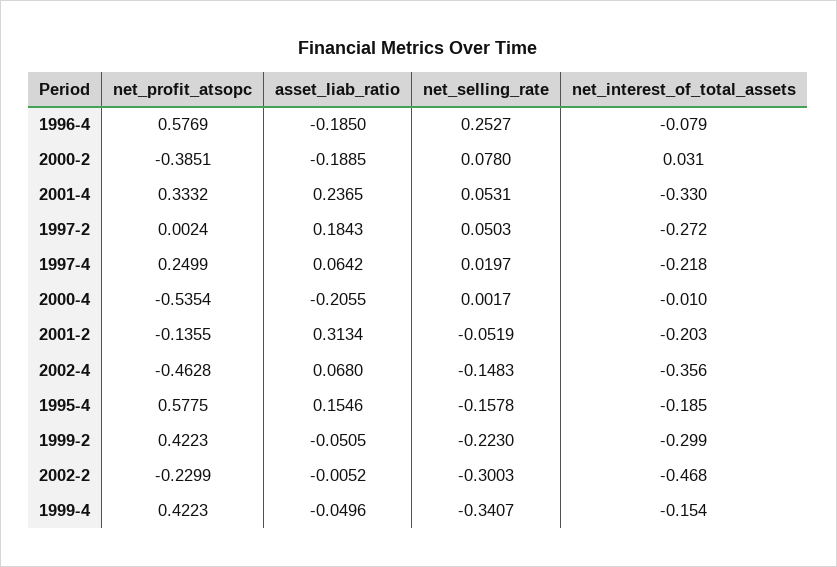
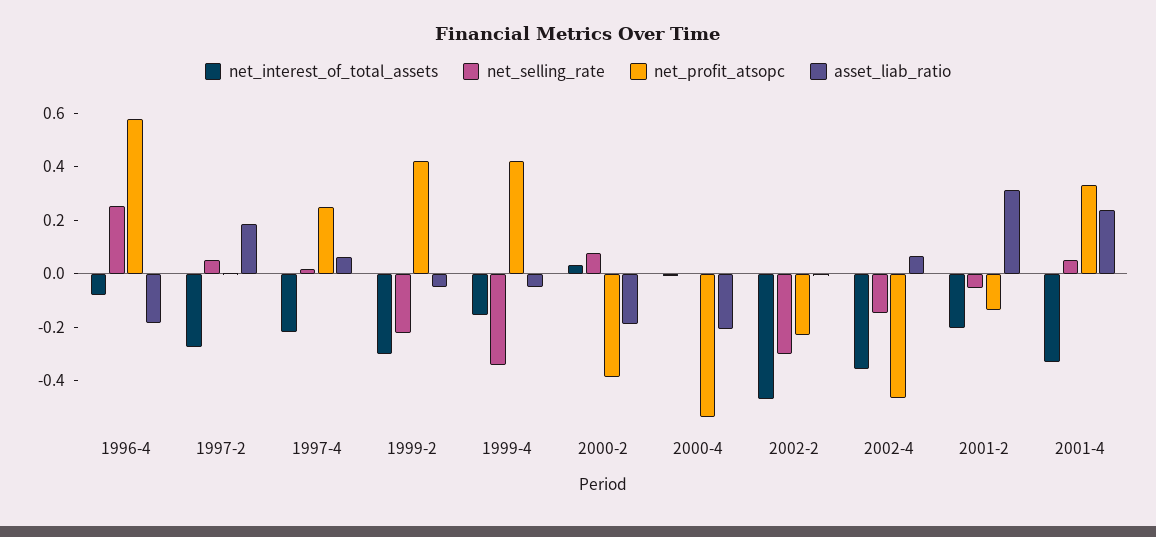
net_profit_atsopc, 1995-4: 0.5775 -> none
asset_liab_ratio, 1995-4: 0.1546 -> none
net_selling_rate, 1995-4: -0.1578 -> none
net_interest_of_total_assets, 1995-4: -0.185 -> none

